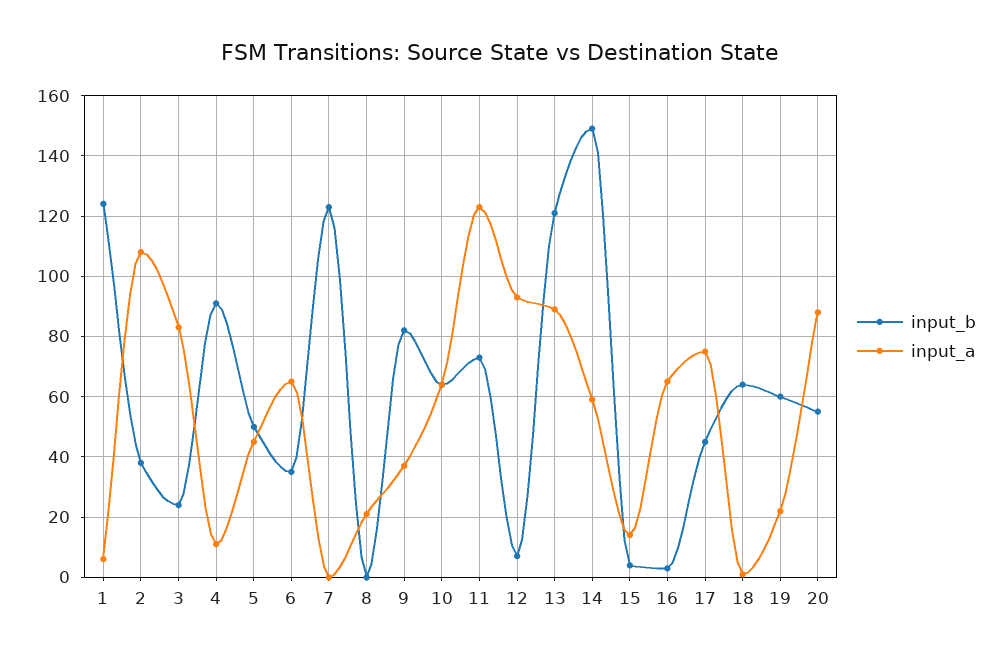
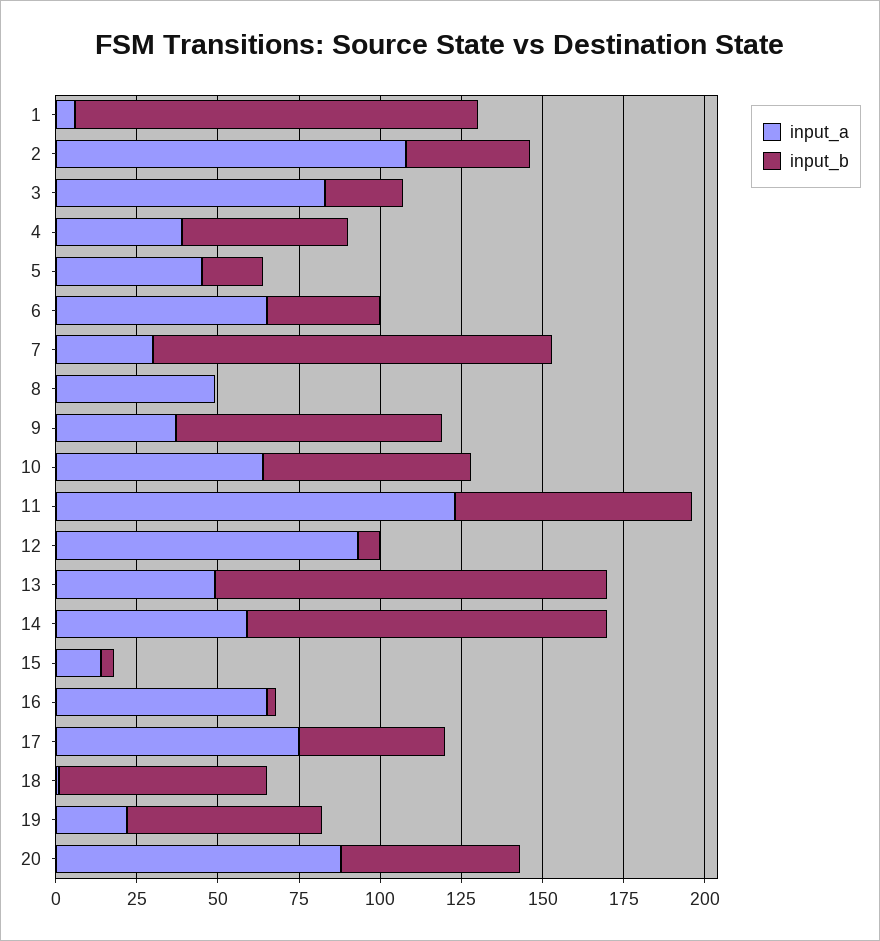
input_b, 4: 90 -> 50
input_a, 4: 10 -> 40
input_b, 5: 50 -> 20
input_a, 7: 0 -> 30
input_a, 8: 20 -> 50
input_a, 13: 90 -> 50
input_b, 14: 150 -> 110

